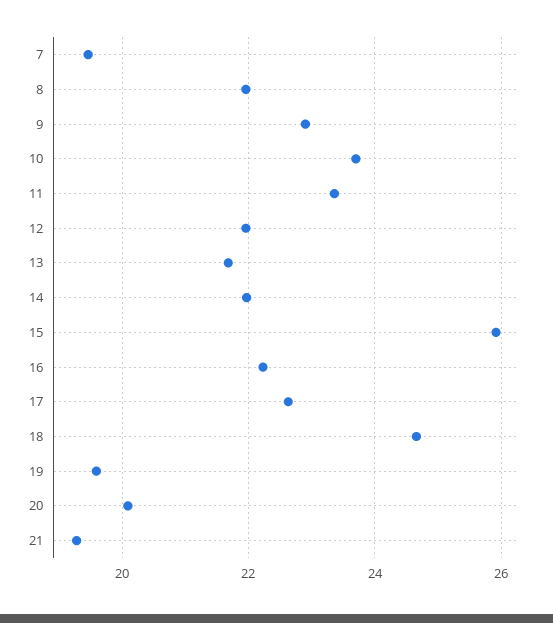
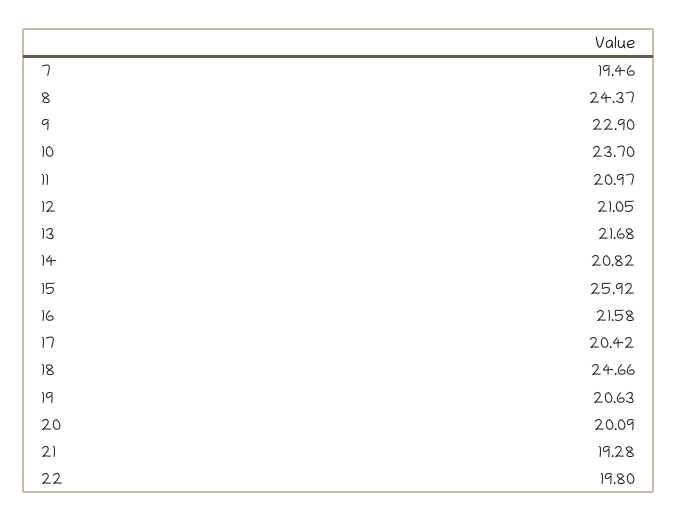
8: 22 -> 24.37
11: 23.4 -> 20.97
12: 22 -> 21.05
14: 22 -> 20.82
16: 22.2 -> 21.58
17: 22.6 -> 20.42
19: 19.6 -> 20.63
22: none -> 19.8

